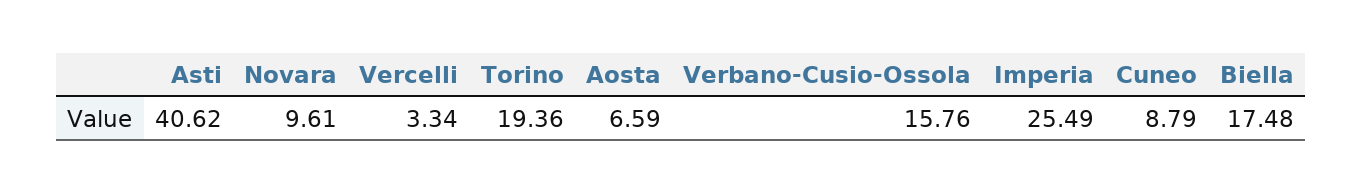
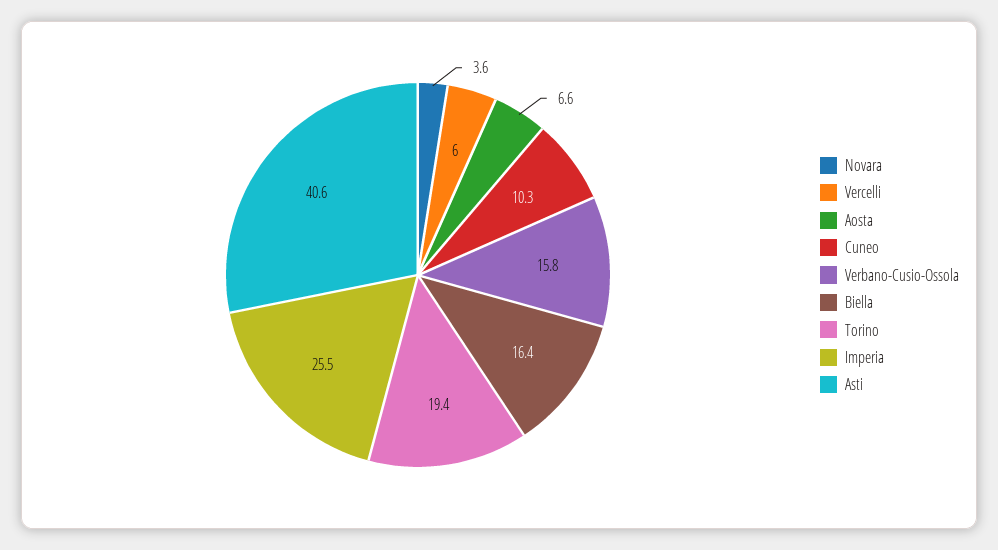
Novara: 9.61 -> 3.6
Vercelli: 3.34 -> 6
Cuneo: 8.79 -> 10.3
Biella: 17.48 -> 16.4

